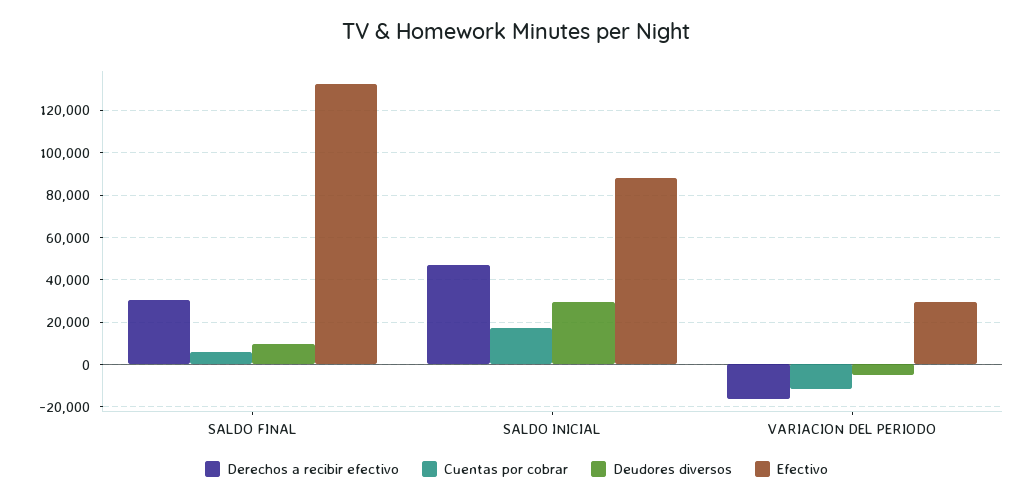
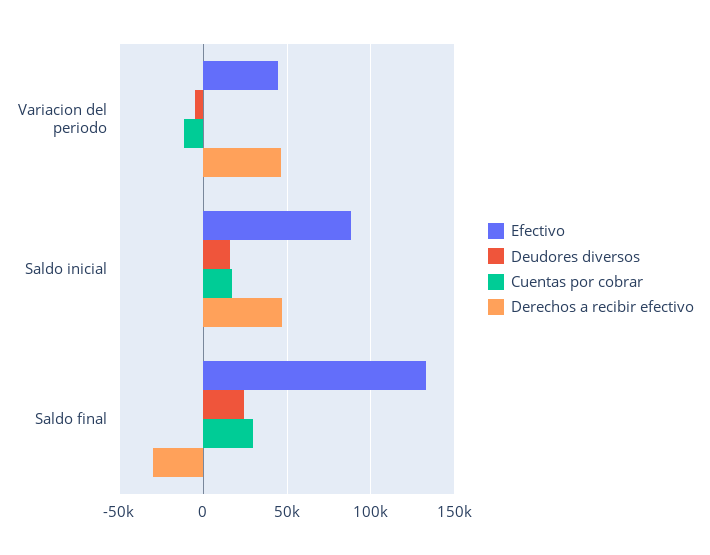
Derechos a recibir efectivo, SALDO FINAL: 30000 -> -30000
Cuentas por cobrar, SALDO FINAL: 5000 -> 30000
Deudores diversos, SALDO FINAL: 10000 -> 25000
Deudores diversos, SALDO INICIAL: 30000 -> 15000
Derechos a recibir efectivo, VARIACION DEL PERIODO: -15000 -> 45000
Efectivo, VARIACION DEL PERIODO: 30000 -> 45000

